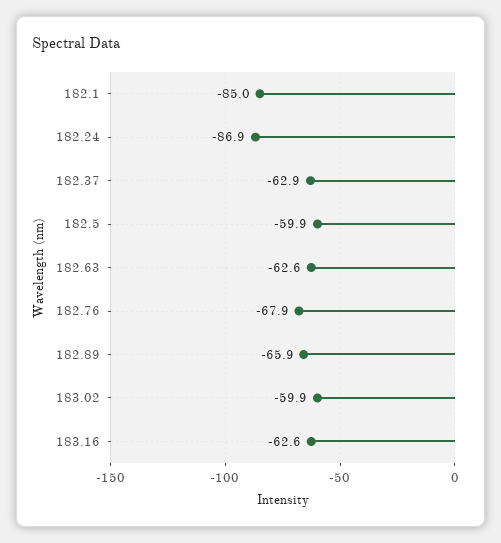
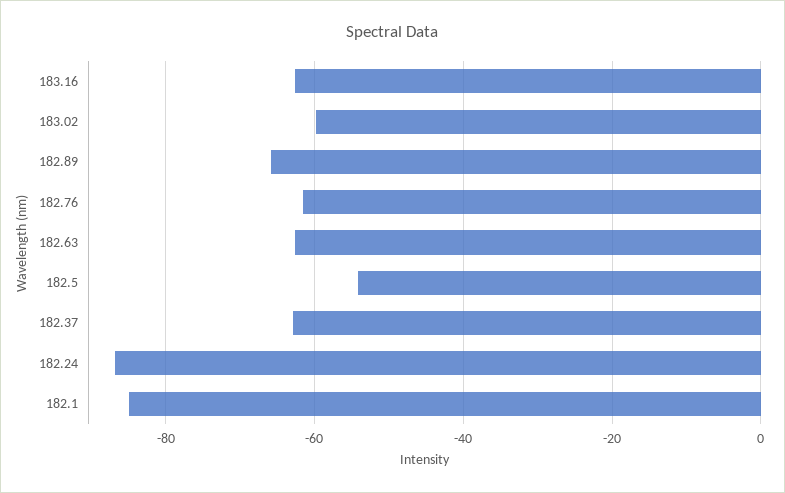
182.5: -59.9 -> -54
182.76: -67.9 -> -62

